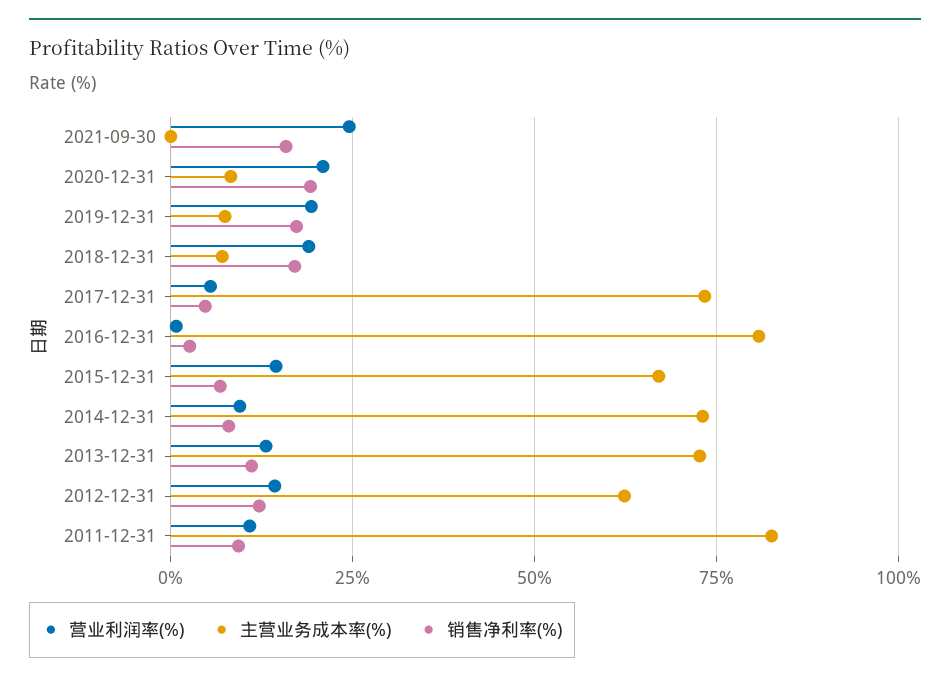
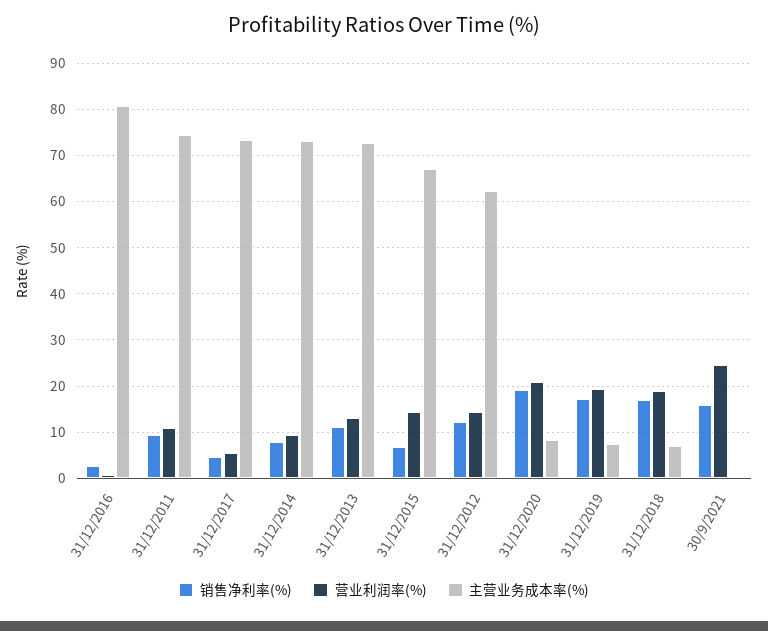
主营业务成本率(%), 2011-12-31: 82.5 -> 74

